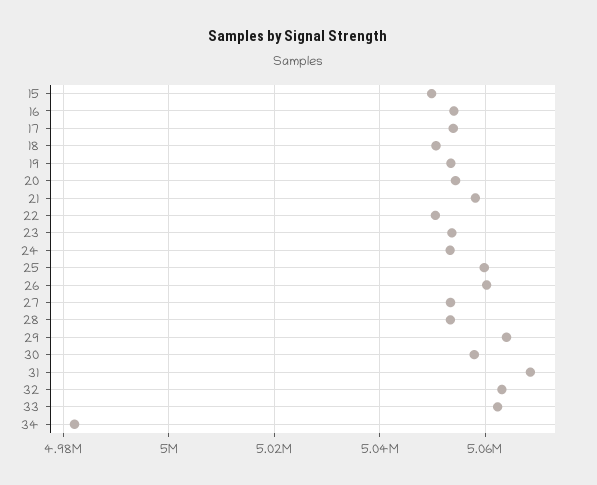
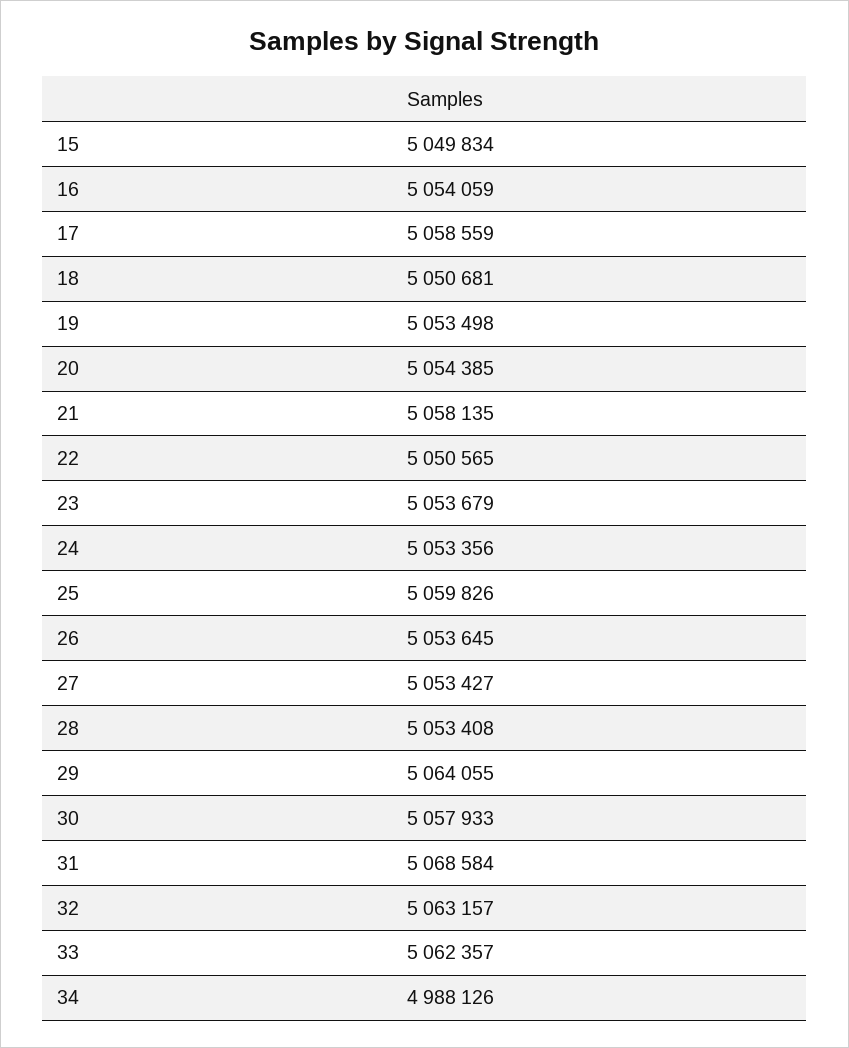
17: 5054000 -> 5058559
26: 5060000 -> 5053645
34: 4982000 -> 4988126

